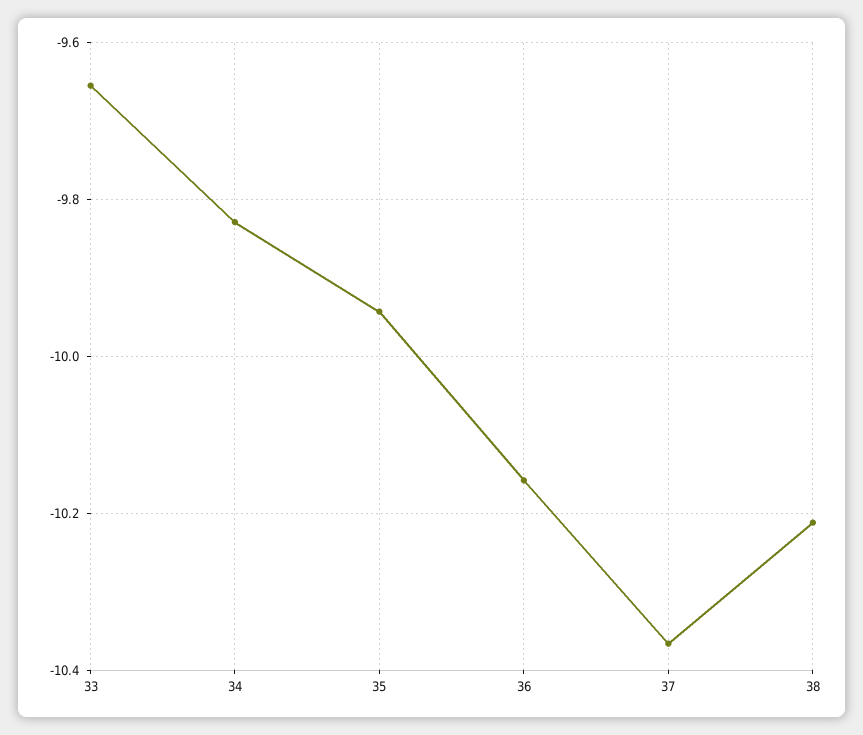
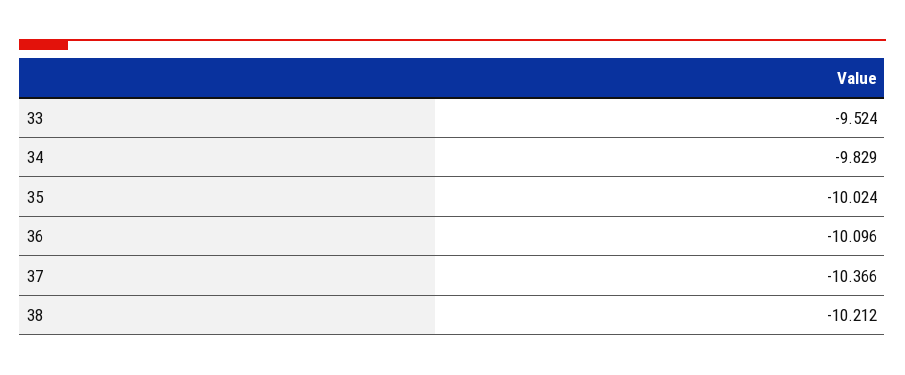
33: -9.66 -> -9.524
35: -9.94 -> -10.024
36: -10.16 -> -10.096

